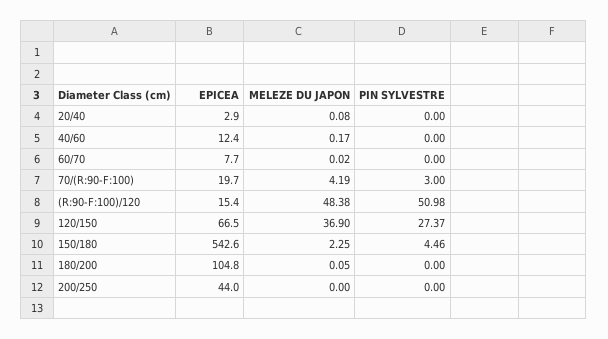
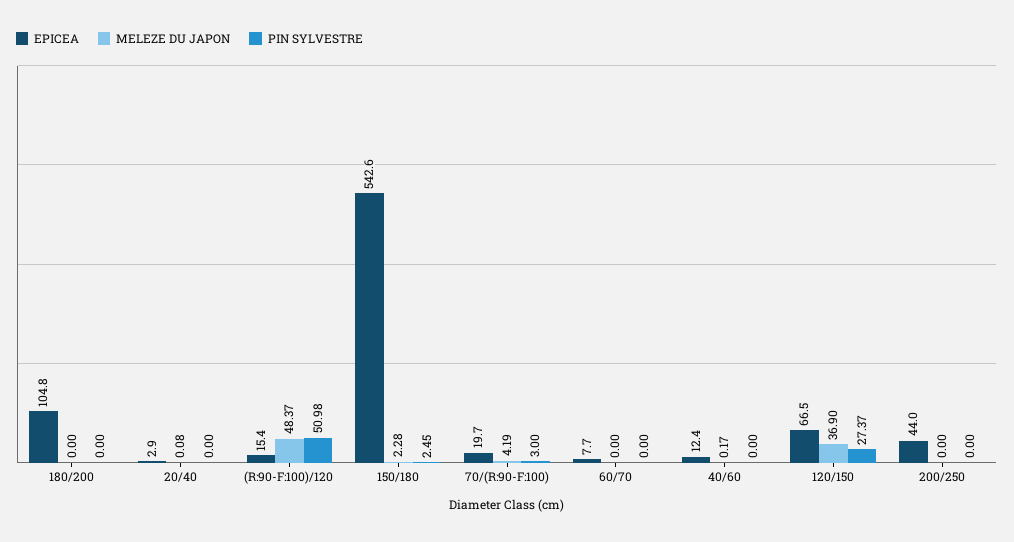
MELEZE DU JAPON, 60/70: 0.02 -> 0
MELEZE DU JAPON, (R:90-F:100)/120: 48.38 -> 48.37
MELEZE DU JAPON, 150/180: 2.25 -> 2.28
PIN SYLVESTRE, 150/180: 4.46 -> 2.45
MELEZE DU JAPON, 180/200: 0.05 -> 0

